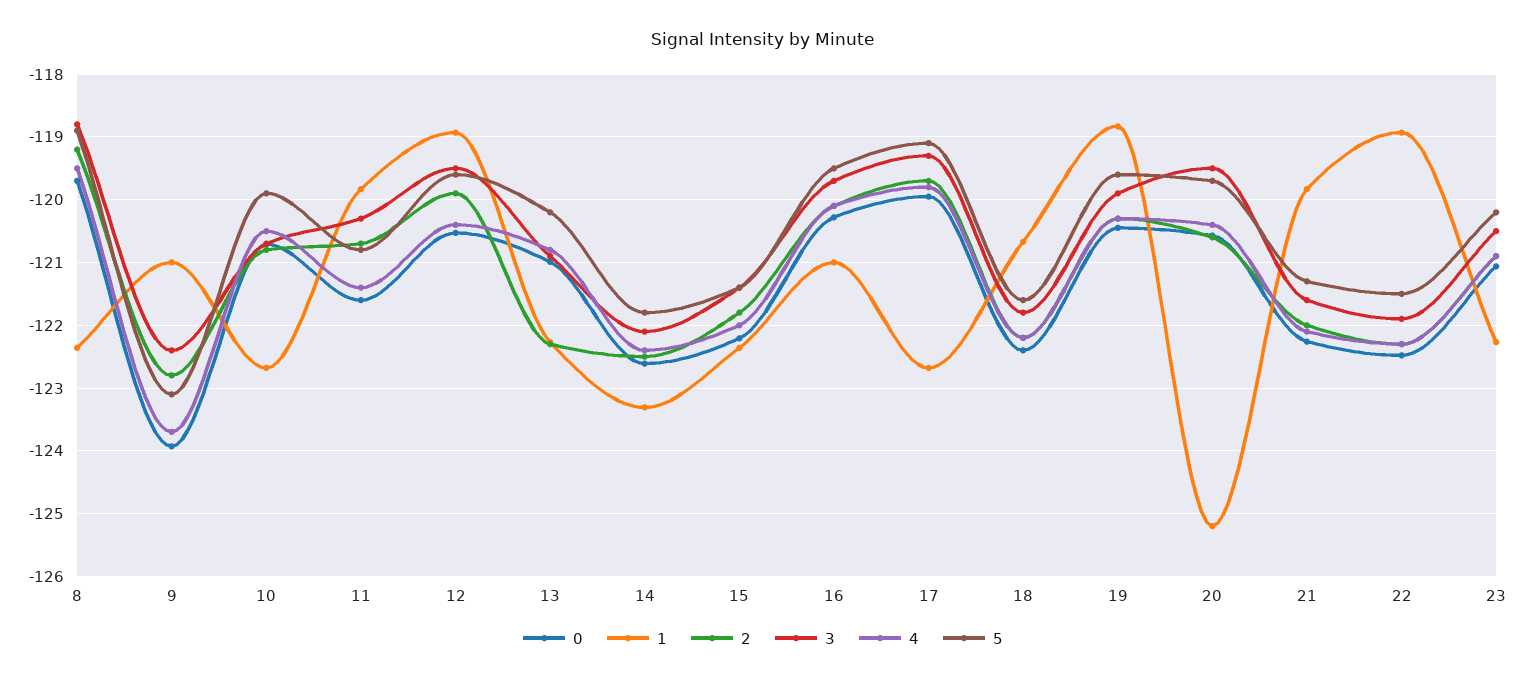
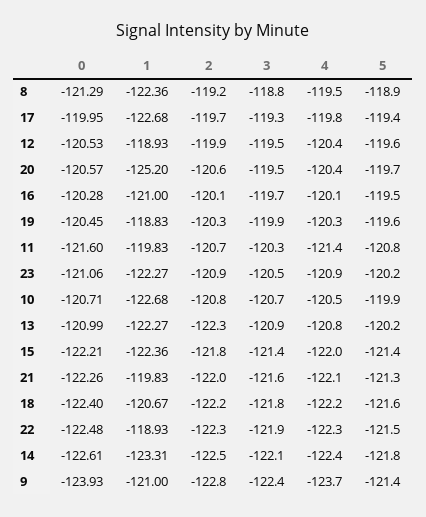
0, 8: -119.7 -> -121.29
5, 9: -123.1 -> -121.4
5, 17: -119.1 -> -119.4

